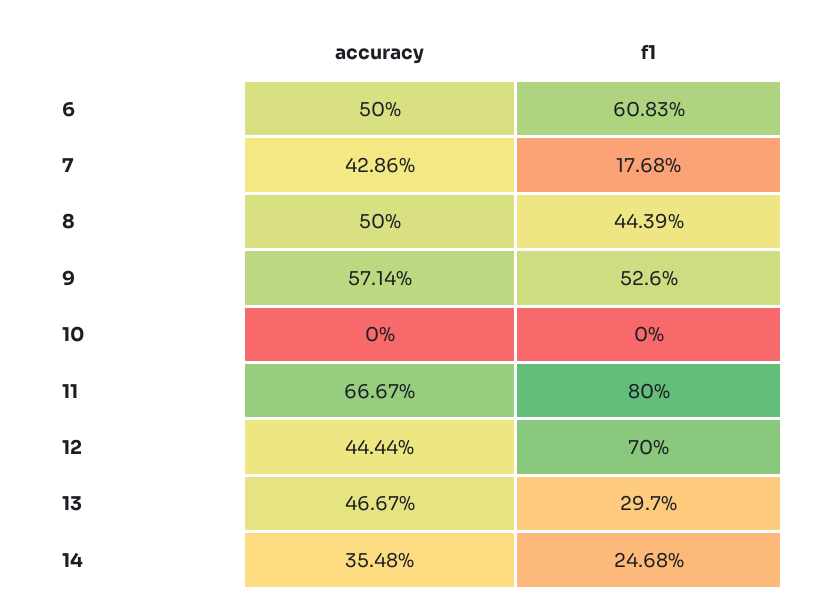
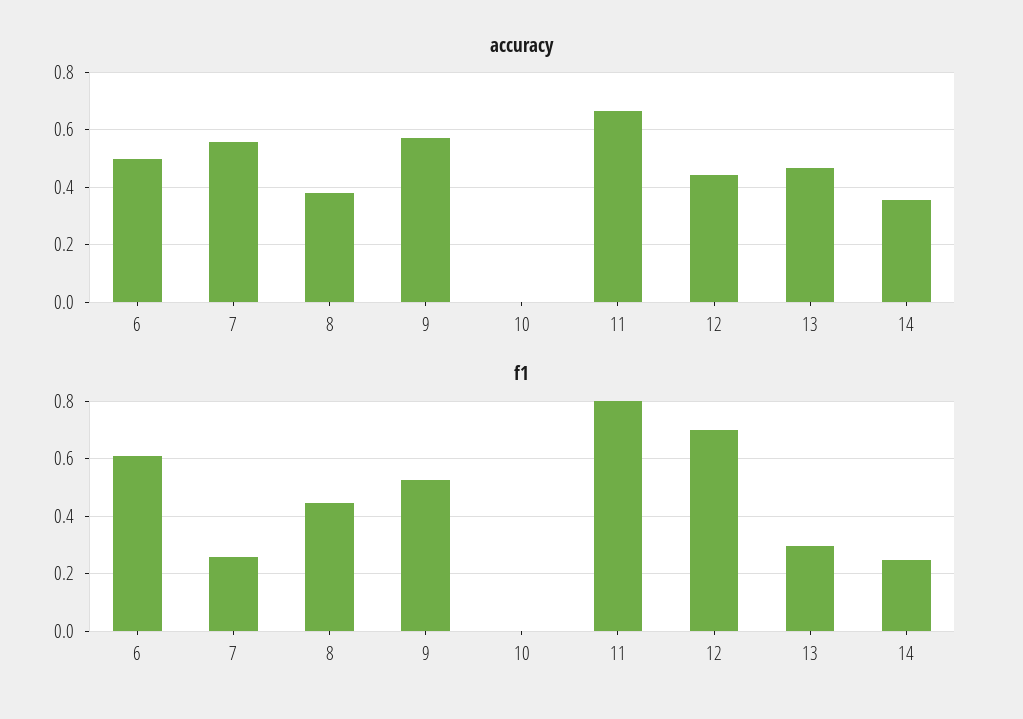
accuracy, 7: 0.4286 -> 0.55
f1, 7: 0.1768 -> 0.25
accuracy, 8: 0.5 -> 0.375

